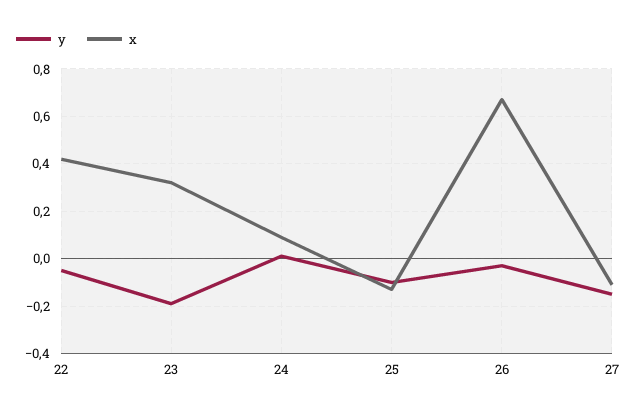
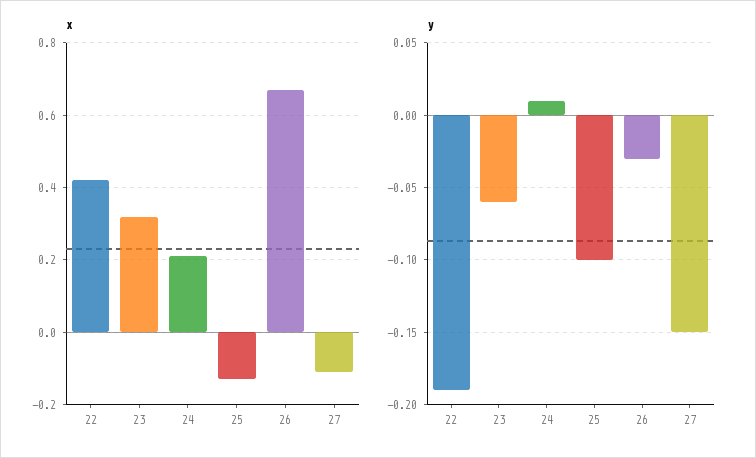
y, 22: -0.05 -> -0.19
y, 23: -0.2 -> -0.06
x, 24: 0.1 -> 0.2

